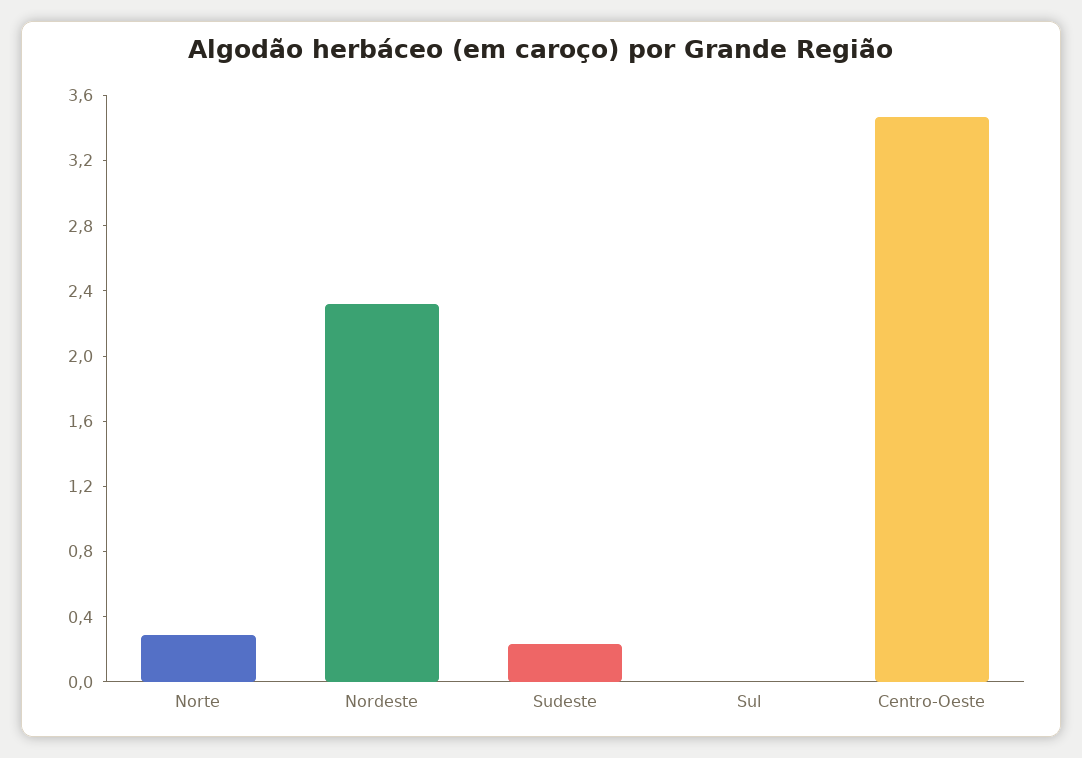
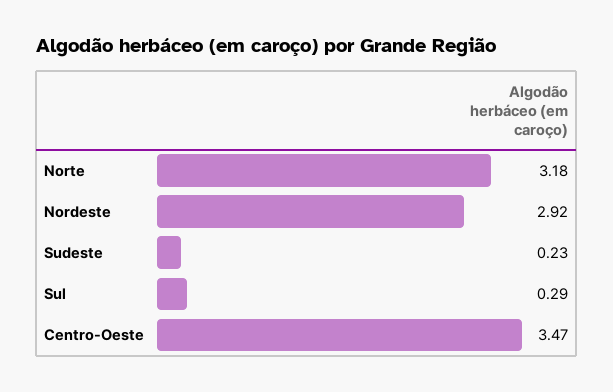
Norte: 0.3 -> 3.18
Nordeste: 2.3 -> 2.92
Sul: 0 -> 0.29

